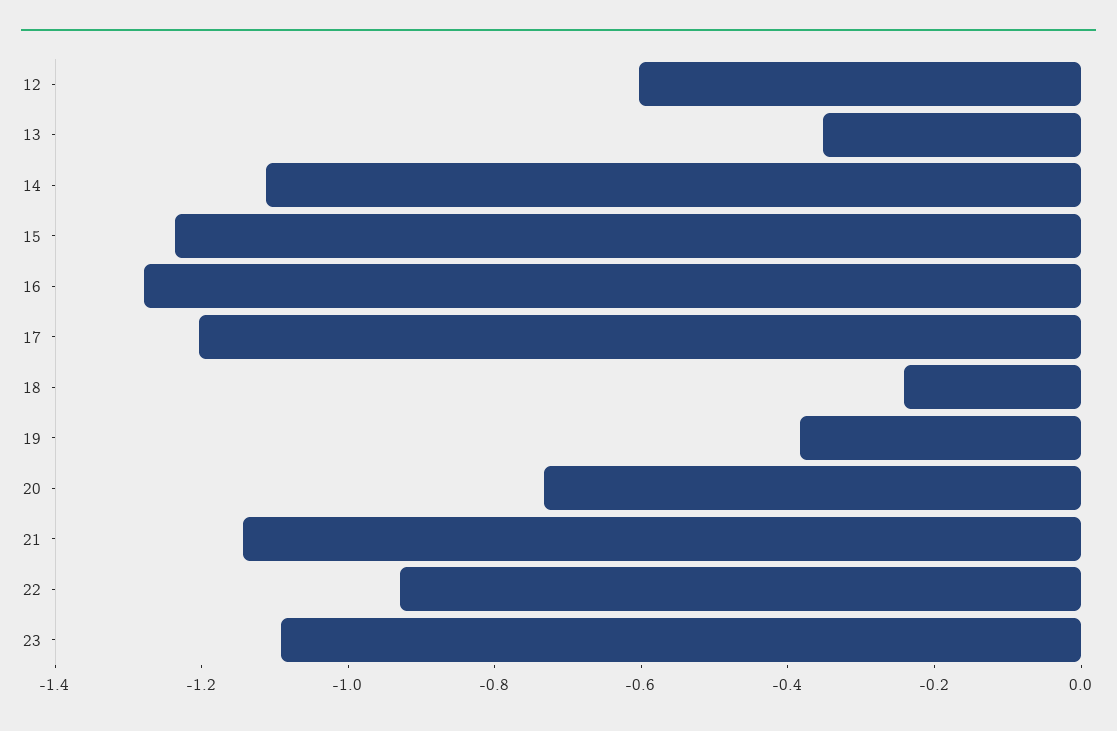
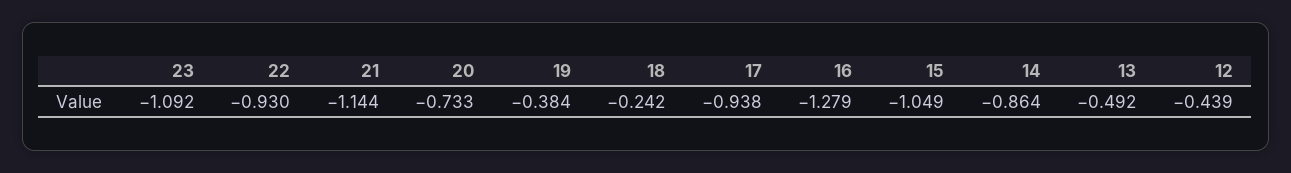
12: -0.6 -> -0.439
13: -0.35 -> -0.492
14: -1.1 -> -0.864
15: -1.25 -> -1.049
17: -1.2 -> -0.938

